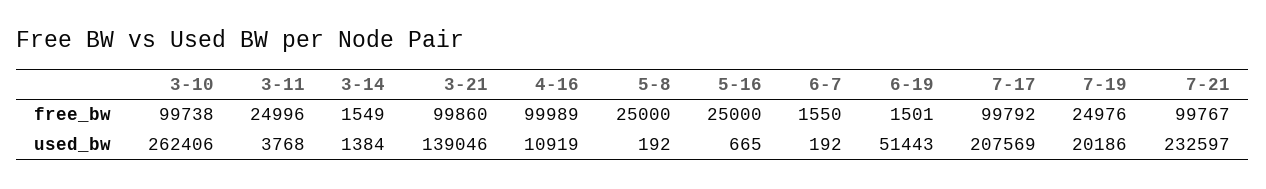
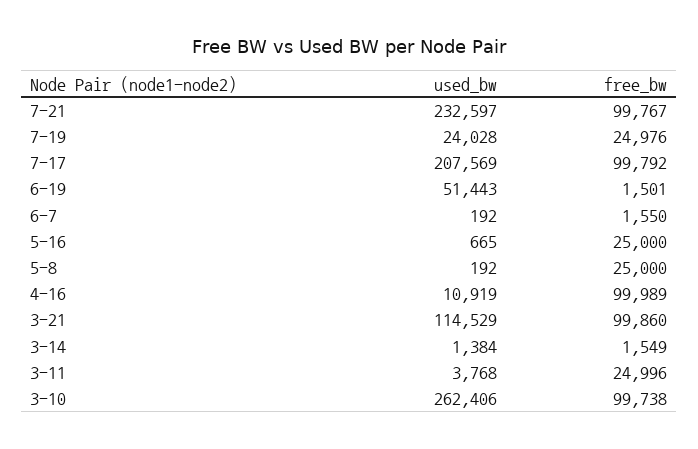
3-21, used_bw: 139046 -> 114529
7-19, used_bw: 20186 -> 24028

